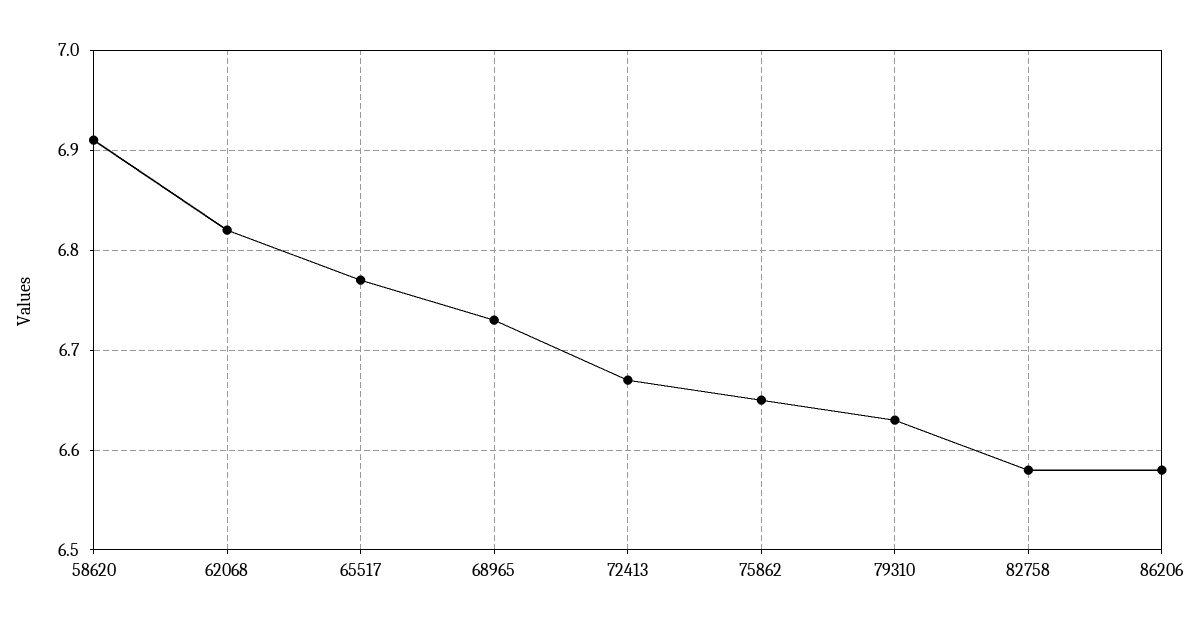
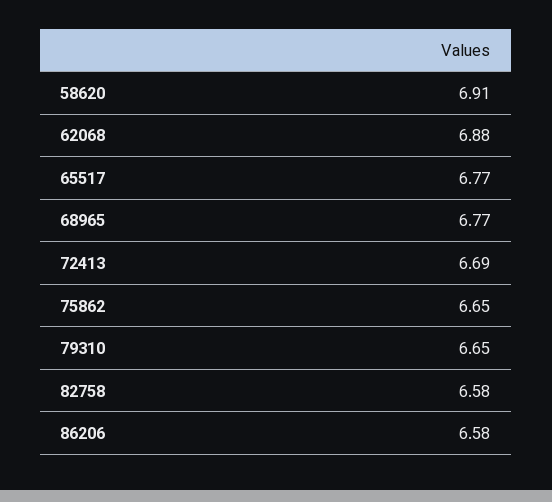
62068: 6.82 -> 6.88
68965: 6.73 -> 6.77
72413: 6.67 -> 6.69
79310: 6.63 -> 6.65

